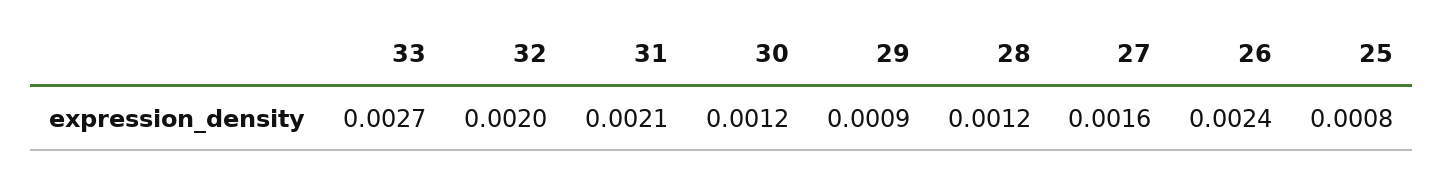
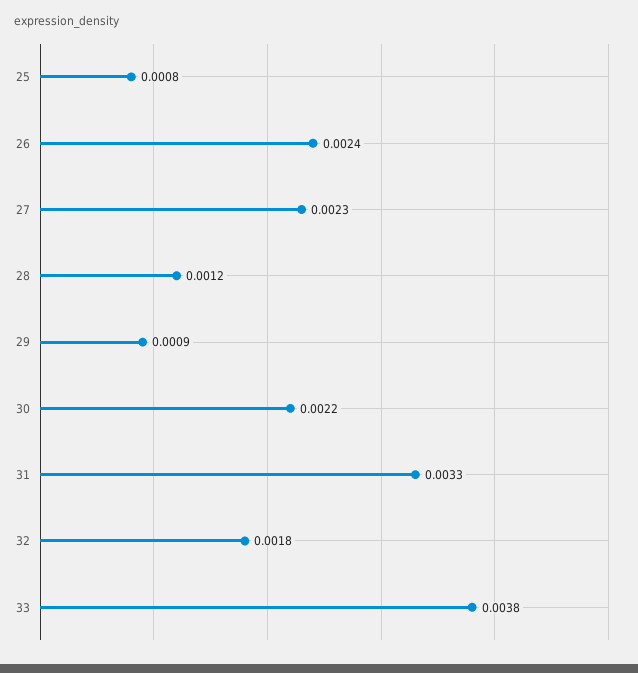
33: 0.0027 -> 0.0038
32: 0.002 -> 0.0018
31: 0.0021 -> 0.0033
30: 0.0012 -> 0.0022
27: 0.0016 -> 0.0023

